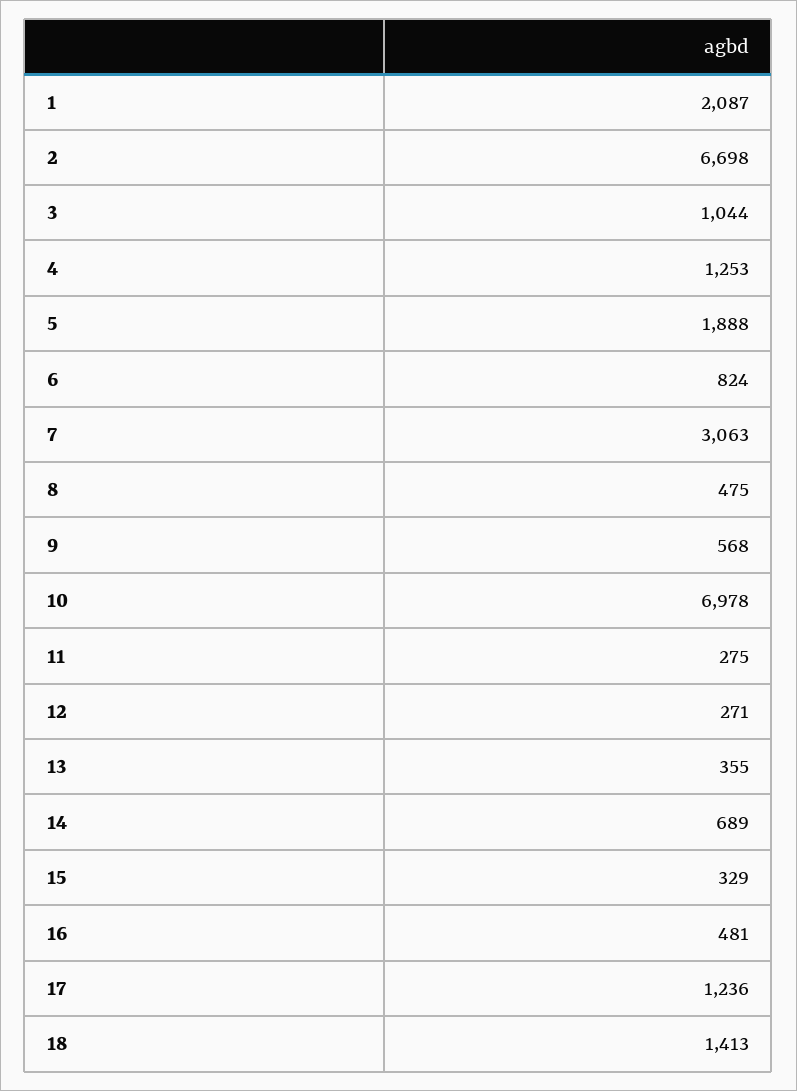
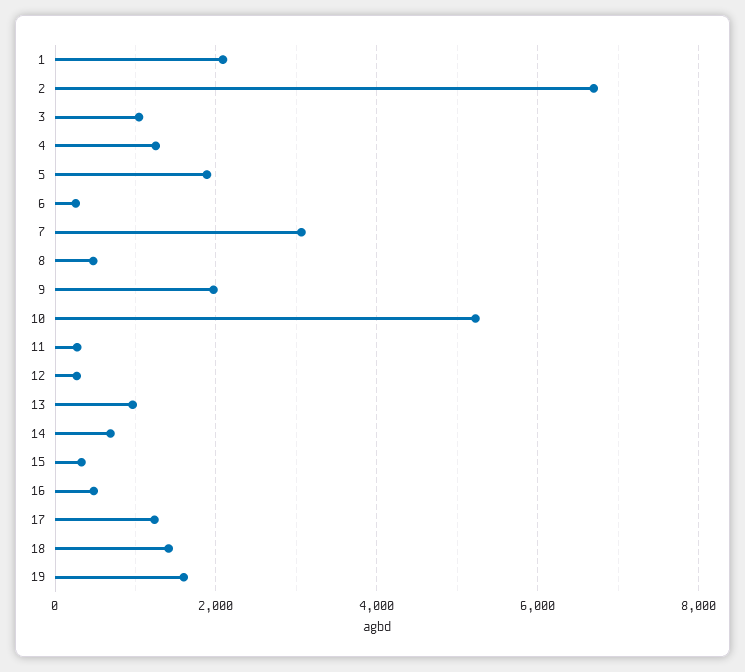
6: 824 -> 200
9: 568 -> 2000
10: 6978 -> 5200
13: 355 -> 1000
19: none -> 1600

